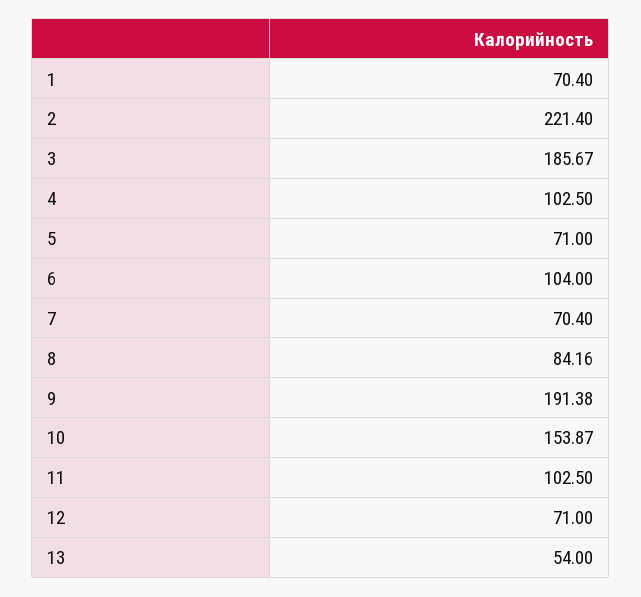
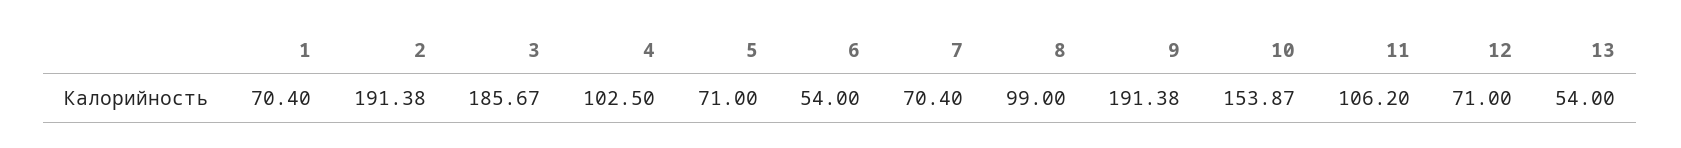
2: 221.4 -> 191.38
6: 104 -> 54
8: 84.16 -> 99
11: 102.5 -> 106.2

